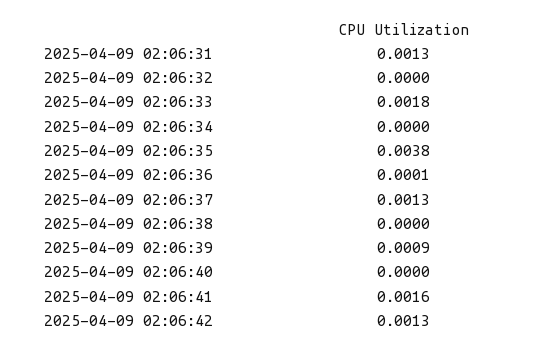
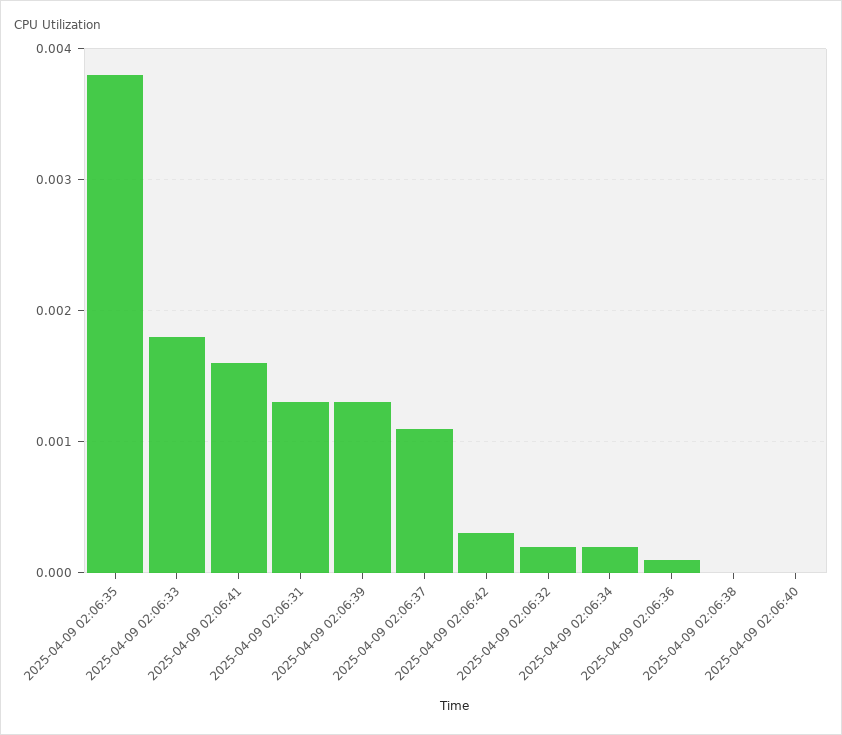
2025-04-09 02:06:32: 0 -> 0.0002
2025-04-09 02:06:34: 0 -> 0.0002
2025-04-09 02:06:37: 0.0013 -> 0.0011
2025-04-09 02:06:39: 0.0009 -> 0.0013
2025-04-09 02:06:42: 0.0013 -> 0.0003

